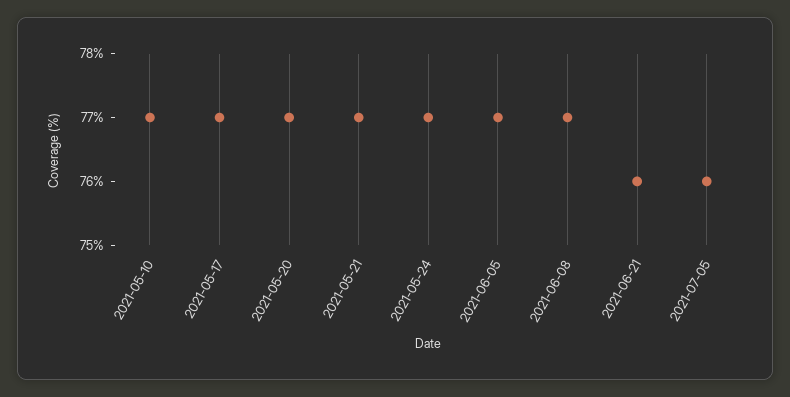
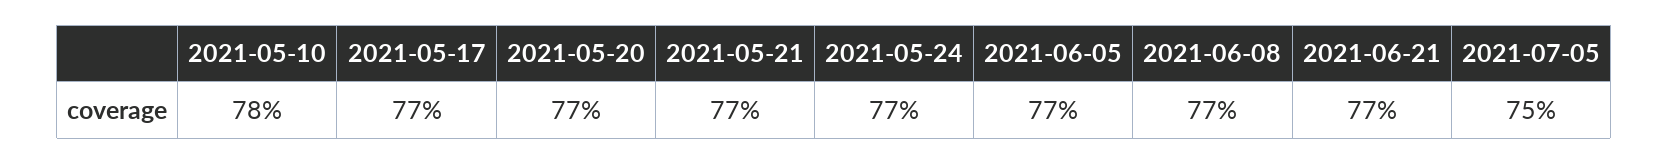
2021-05-10: 77 -> 78
2021-06-21: 76 -> 77
2021-07-05: 76 -> 75

